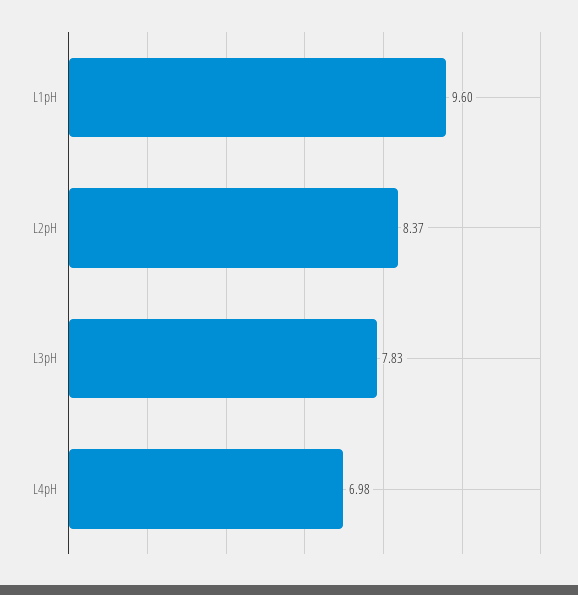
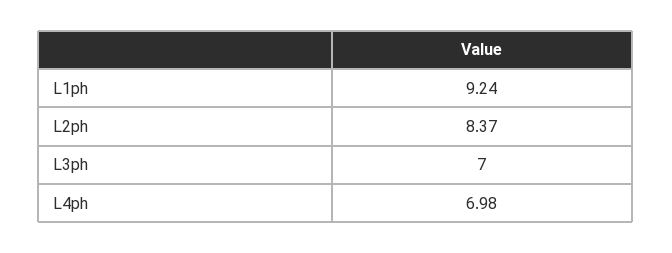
L1pH: 9.6 -> 9.24
L3pH: 7.83 -> 7

